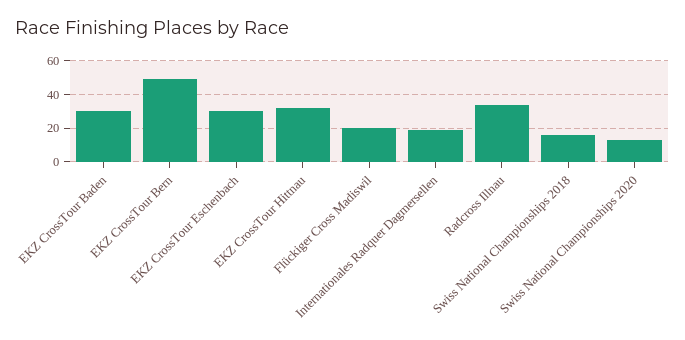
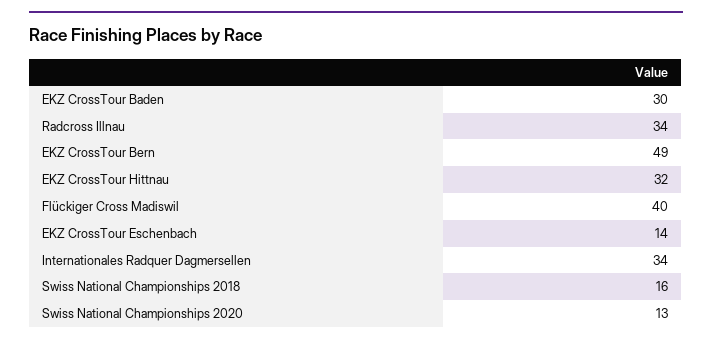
EKZ CrossTour Eschenbach: 30 -> 14
Flückiger Cross Madiswil: 20 -> 40
Internationales Radquer Dagmersellen: 20 -> 34

